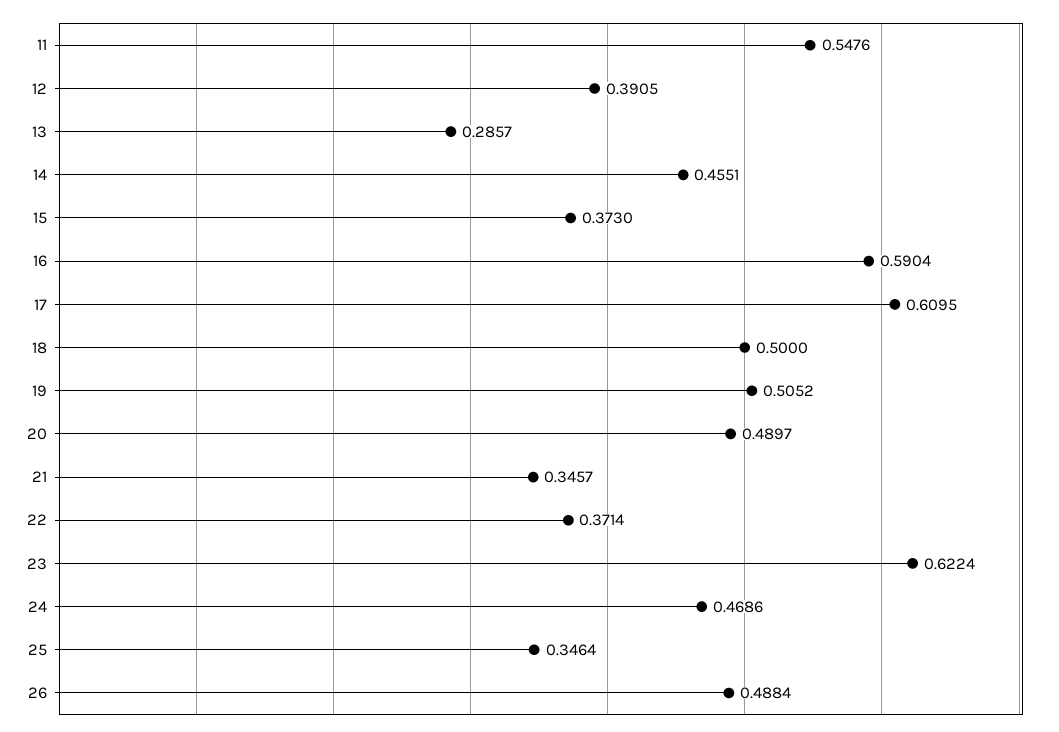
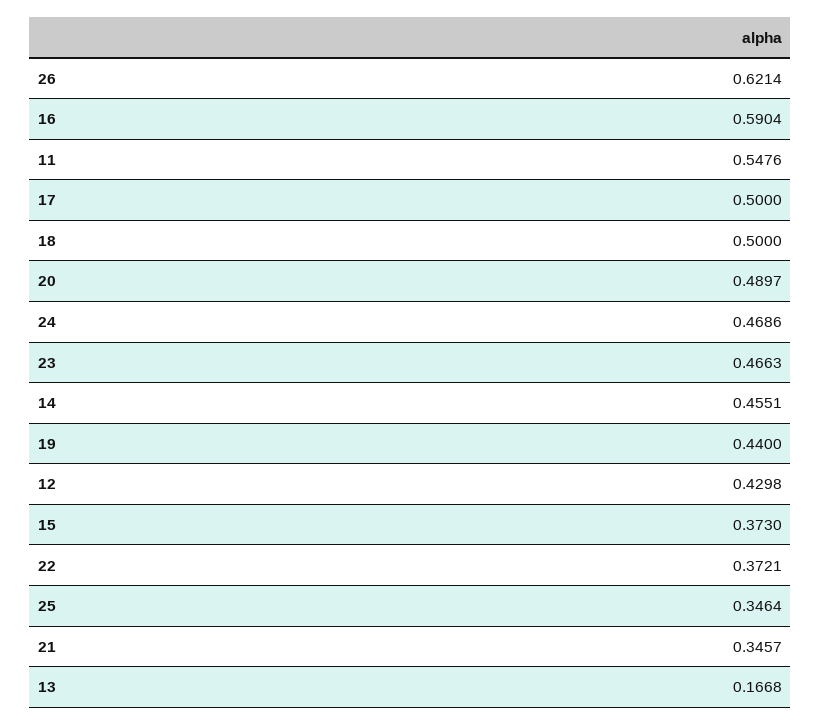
12: 0.3905 -> 0.4298
13: 0.2857 -> 0.1668
17: 0.6095 -> 0.5
19: 0.5052 -> 0.44
22: 0.3714 -> 0.3721
23: 0.6224 -> 0.4663
26: 0.4884 -> 0.6214

